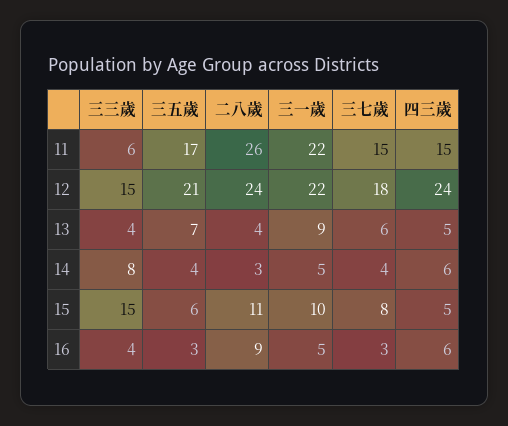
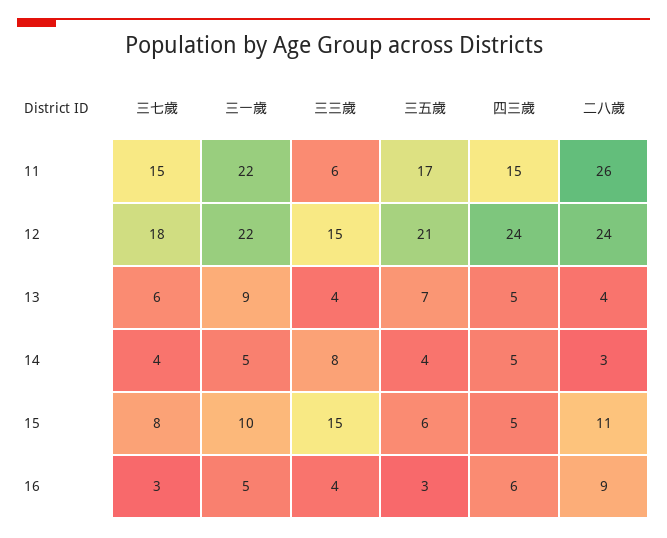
四三歲, 14: 6 -> 5

